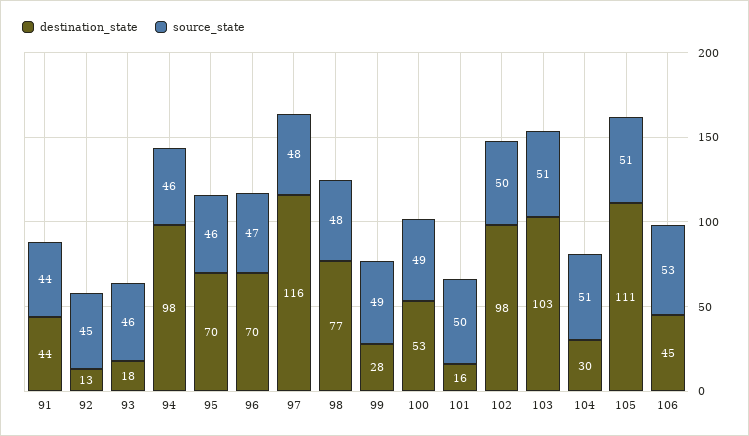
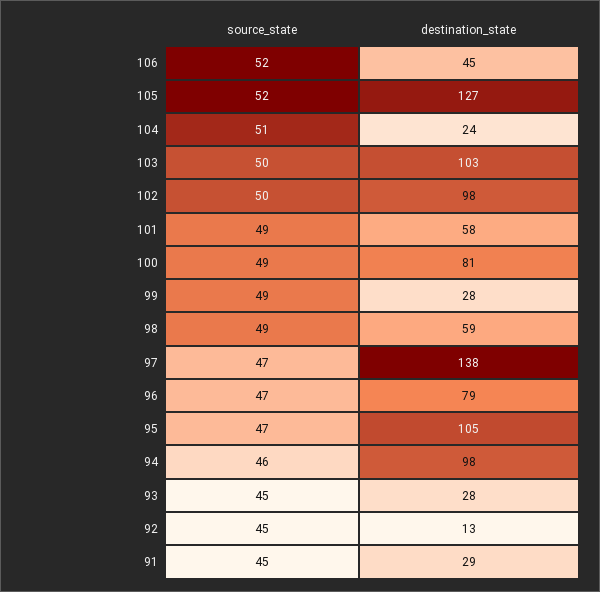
destination_state, 91: 44 -> 29
source_state, 91: 44 -> 45
destination_state, 93: 18 -> 28
source_state, 93: 46 -> 45
destination_state, 95: 70 -> 105
source_state, 95: 46 -> 47
destination_state, 96: 70 -> 79
destination_state, 97: 116 -> 138
source_state, 97: 48 -> 47
destination_state, 98: 77 -> 59
source_state, 98: 48 -> 49
destination_state, 100: 53 -> 81
destination_state, 101: 16 -> 58
source_state, 101: 50 -> 49
source_state, 103: 51 -> 50
destination_state, 104: 30 -> 24
destination_state, 105: 111 -> 127
source_state, 105: 51 -> 52
source_state, 106: 53 -> 52

